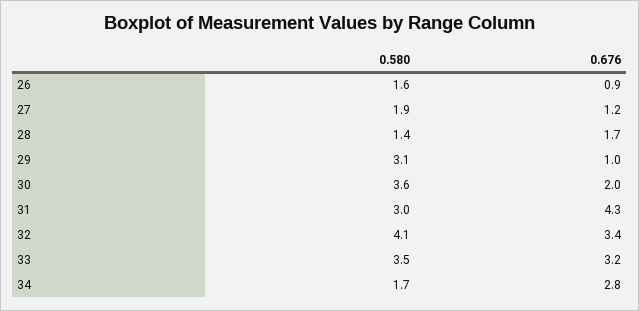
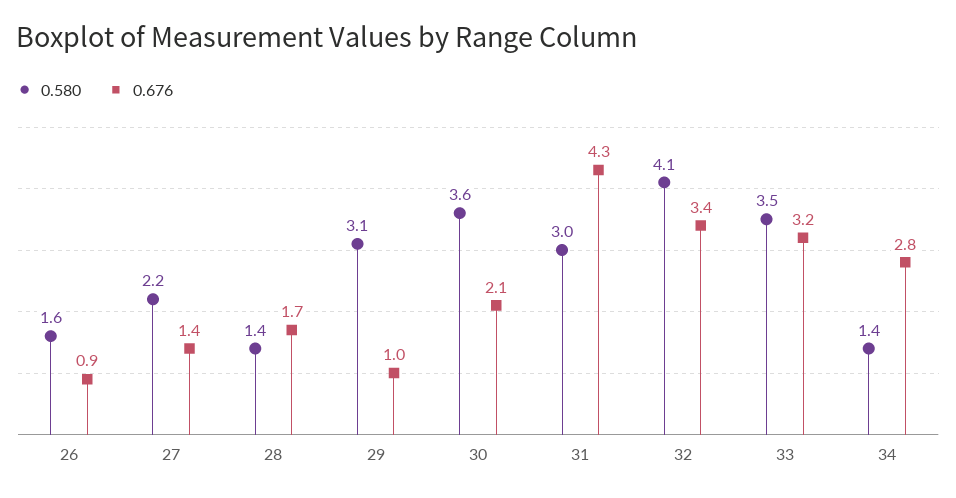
0.580, 27: 1.9 -> 2.2
0.676, 27: 1.2 -> 1.4
0.676, 30: 2 -> 2.1
0.580, 34: 1.7 -> 1.4

